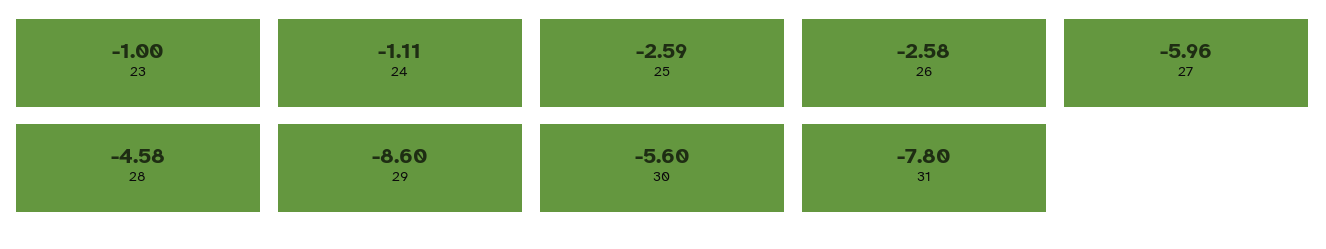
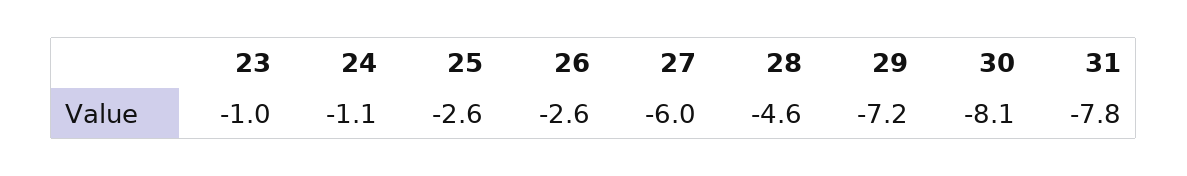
29: -8.6 -> -7.2
30: -5.6 -> -8.1

